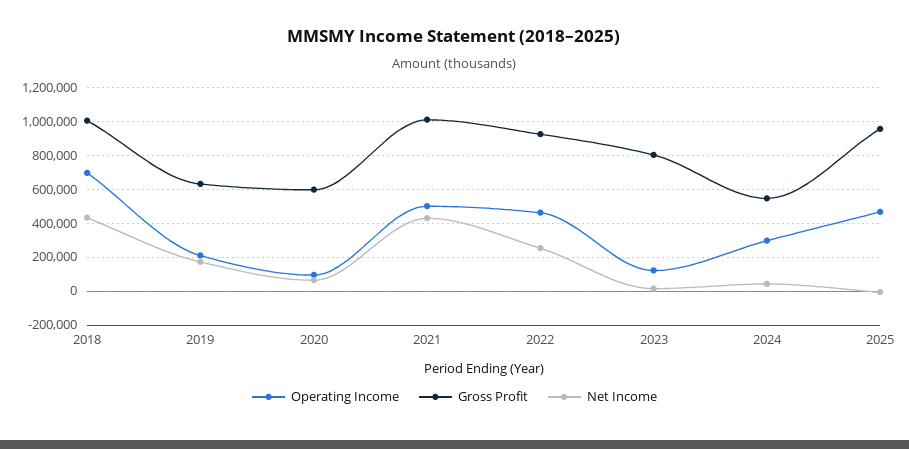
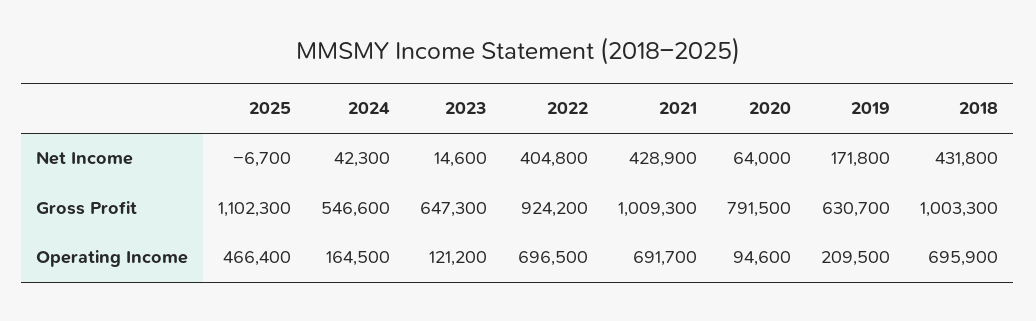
Gross Profit, 2020: 600000 -> 791500
Operating Income, 2021: 500000 -> 691700
Operating Income, 2022: 450000 -> 696500
Net Income, 2022: 250000 -> 404800
Gross Profit, 2023: 800000 -> 647300
Operating Income, 2024: 300000 -> 164500
Gross Profit, 2025: 950000 -> 1102300

